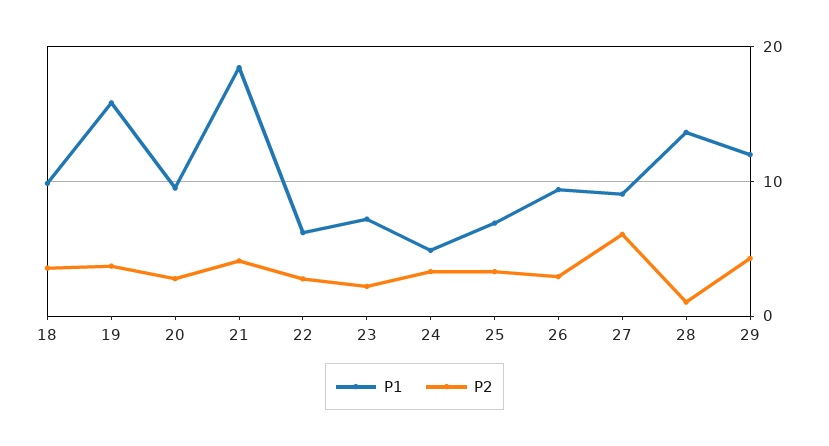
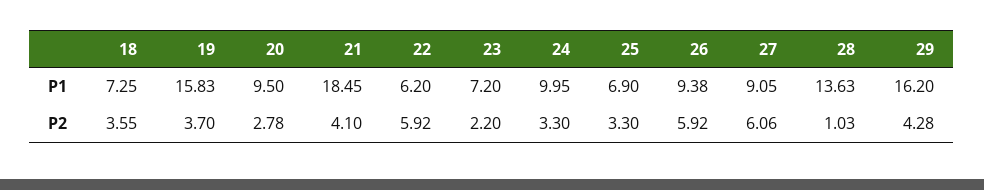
P1, 18: 10 -> 7.25
P2, 22: 3 -> 5.92
P1, 24: 5 -> 9.95
P2, 26: 3 -> 5.92
P1, 29: 12 -> 16.2

